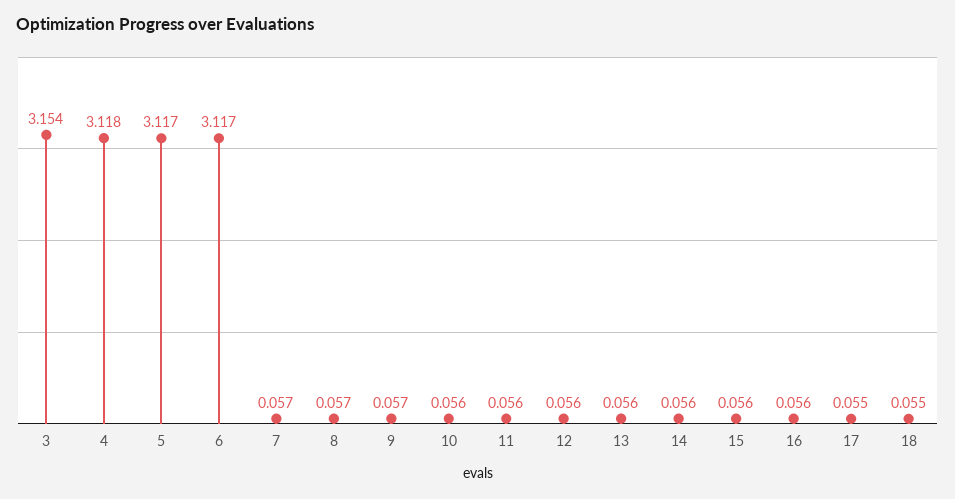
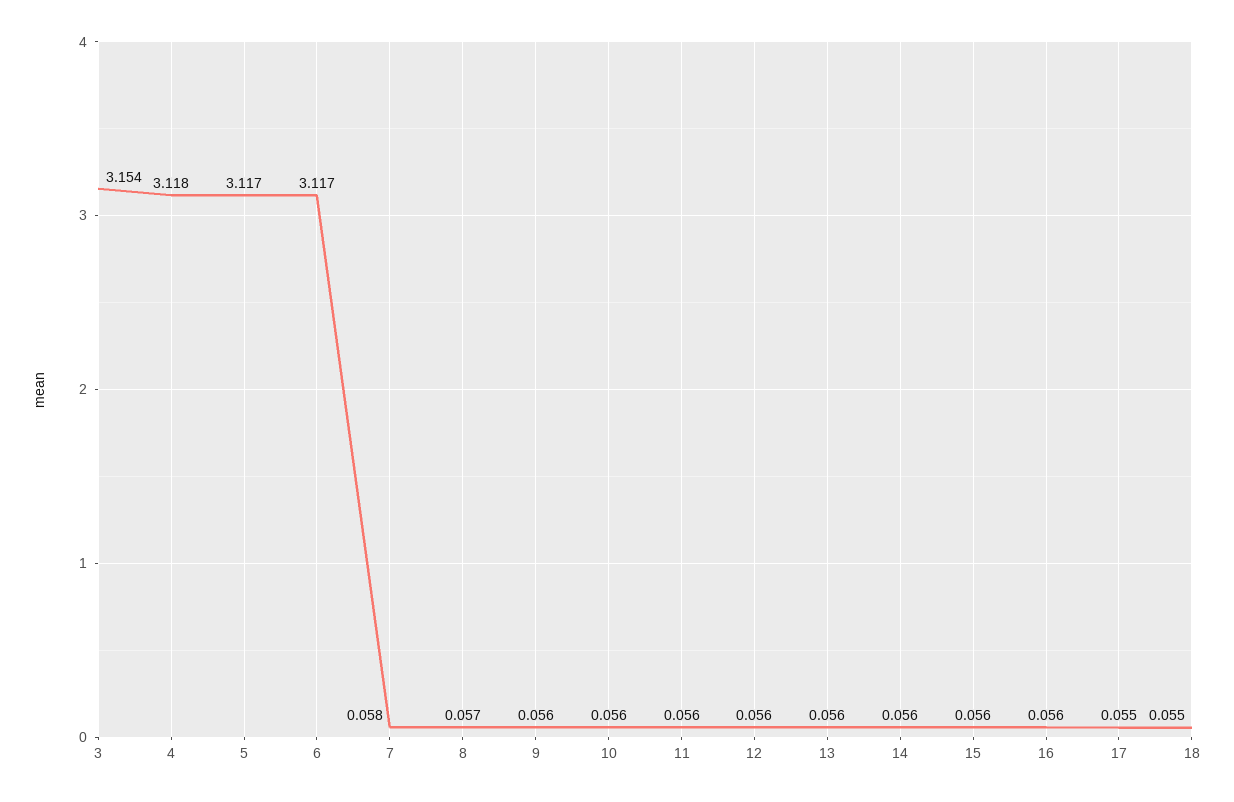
7: 0.057 -> 0.058
9: 0.057 -> 0.056

